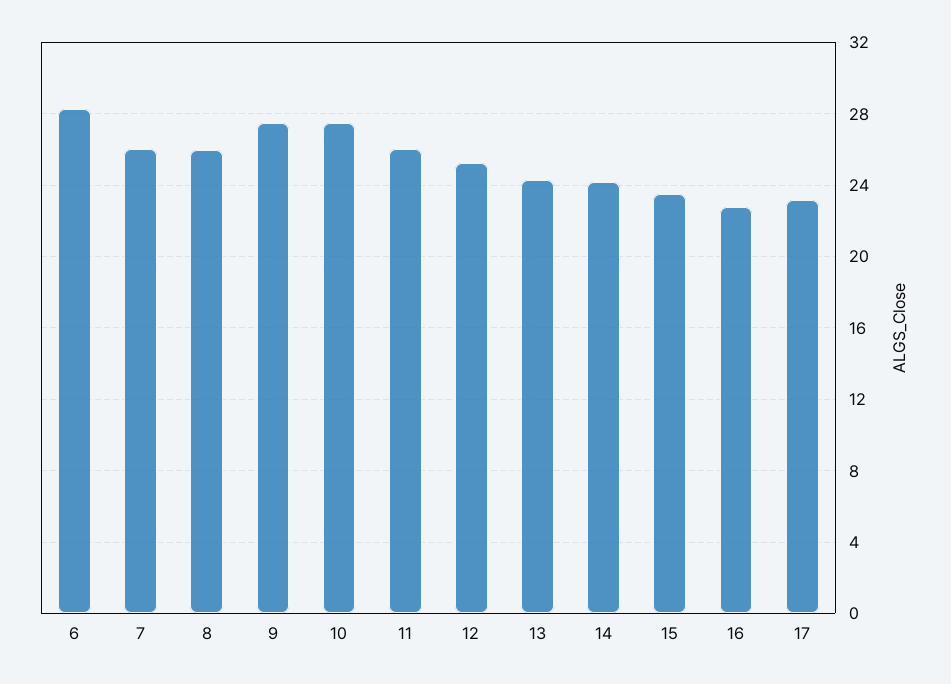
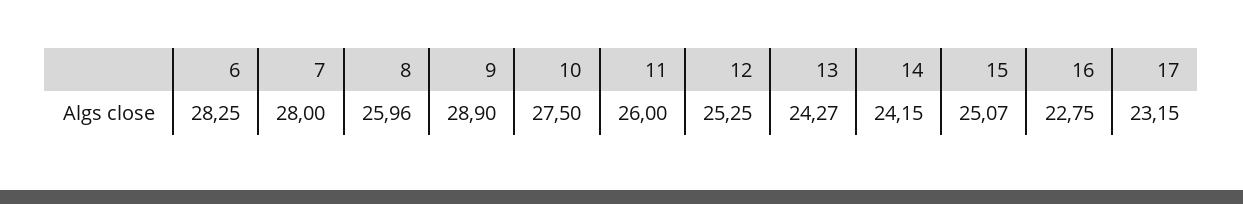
7: 26 -> 28
9: 27.5 -> 28.9
15: 23.5 -> 25.07

